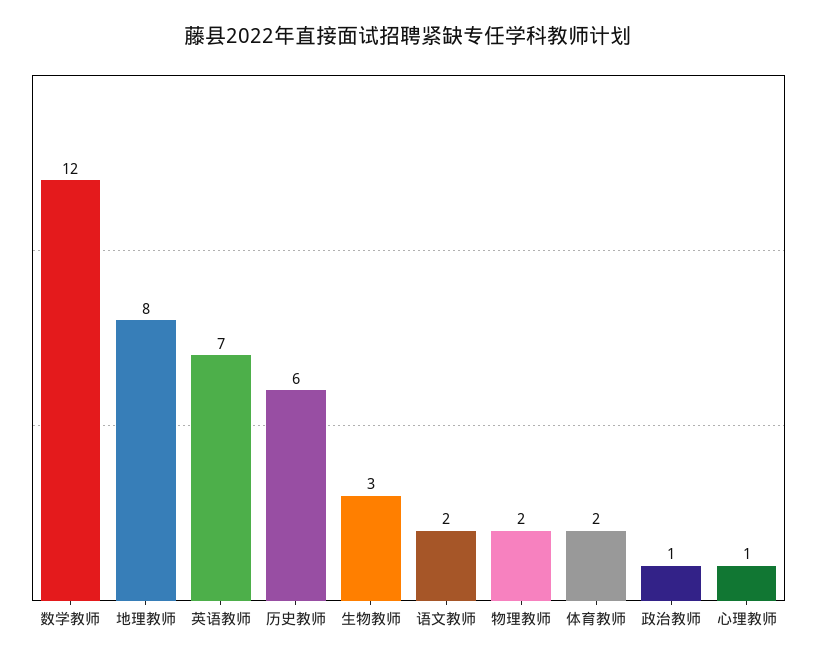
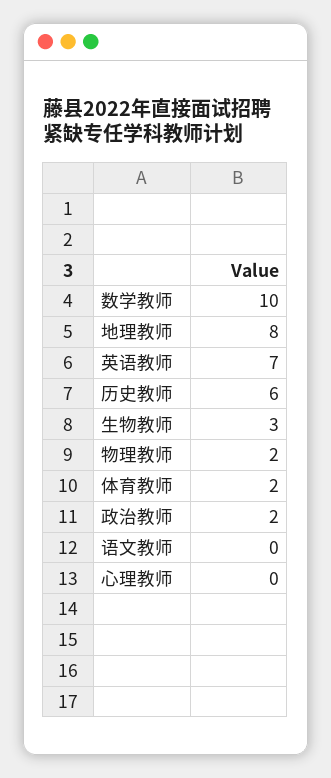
数学教师: 12 -> 10
语文教师: 2 -> 0
政治教师: 1 -> 2
心理教师: 1 -> 0

